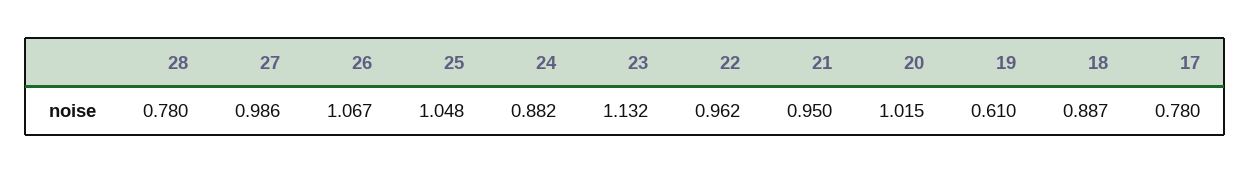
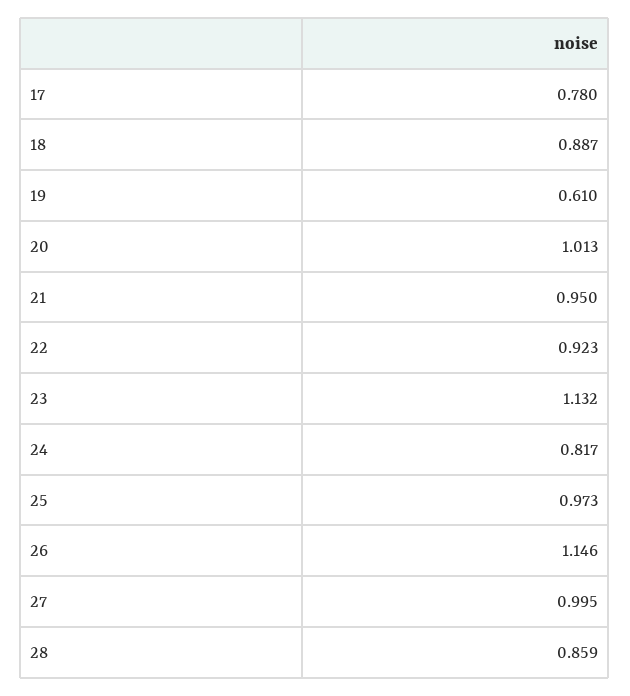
28: 0.78 -> 0.859
27: 0.986 -> 0.995
26: 1.067 -> 1.146
25: 1.048 -> 0.973
24: 0.882 -> 0.817
22: 0.962 -> 0.923
20: 1.015 -> 1.013

